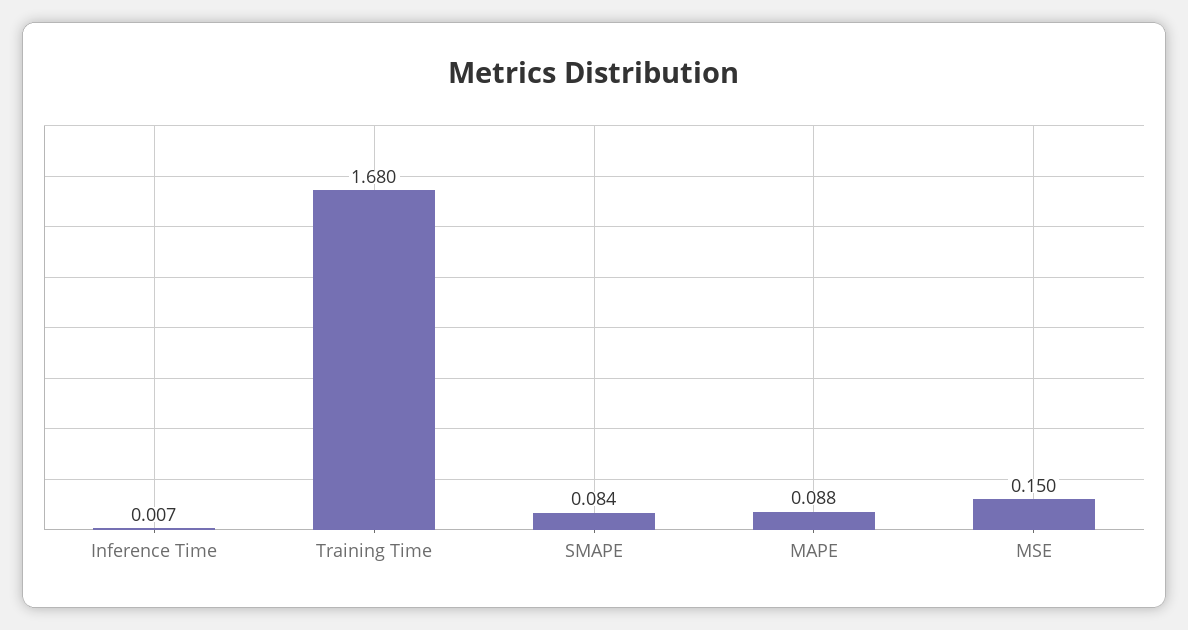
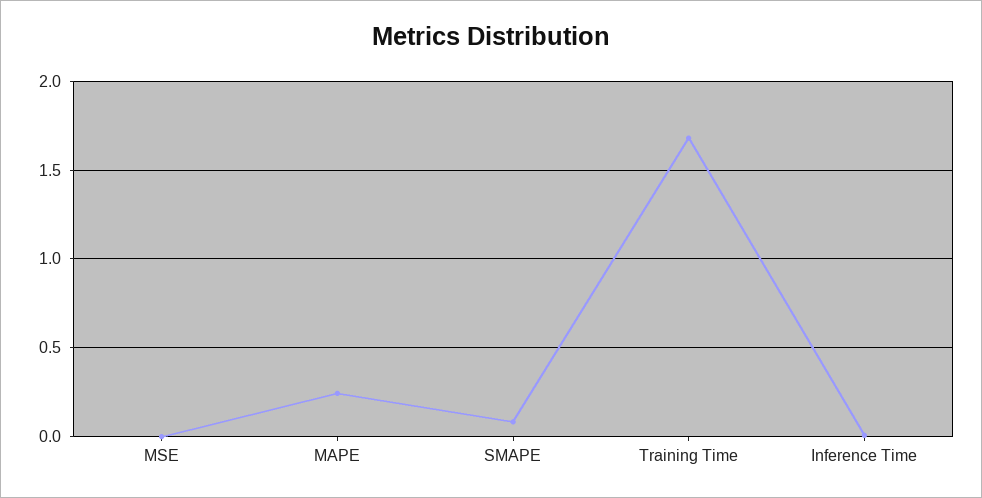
MAPE: 0.088 -> 0.25
MSE: 0.15 -> 0

